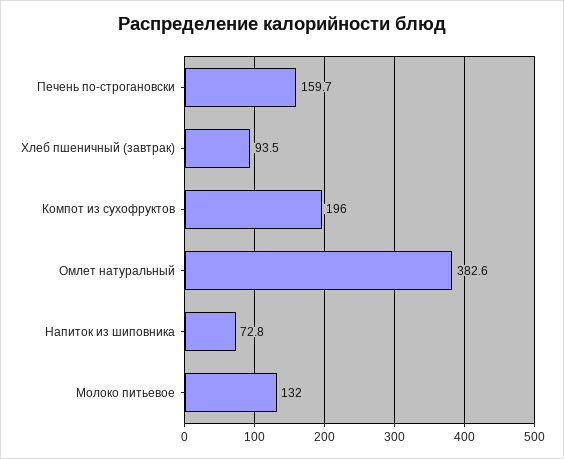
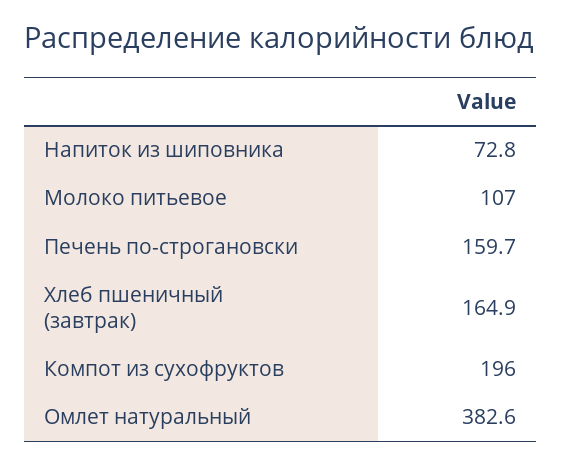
Хлеб пшеничный (завтрак): 93.5 -> 164.9
Молоко питьевое: 132 -> 107

